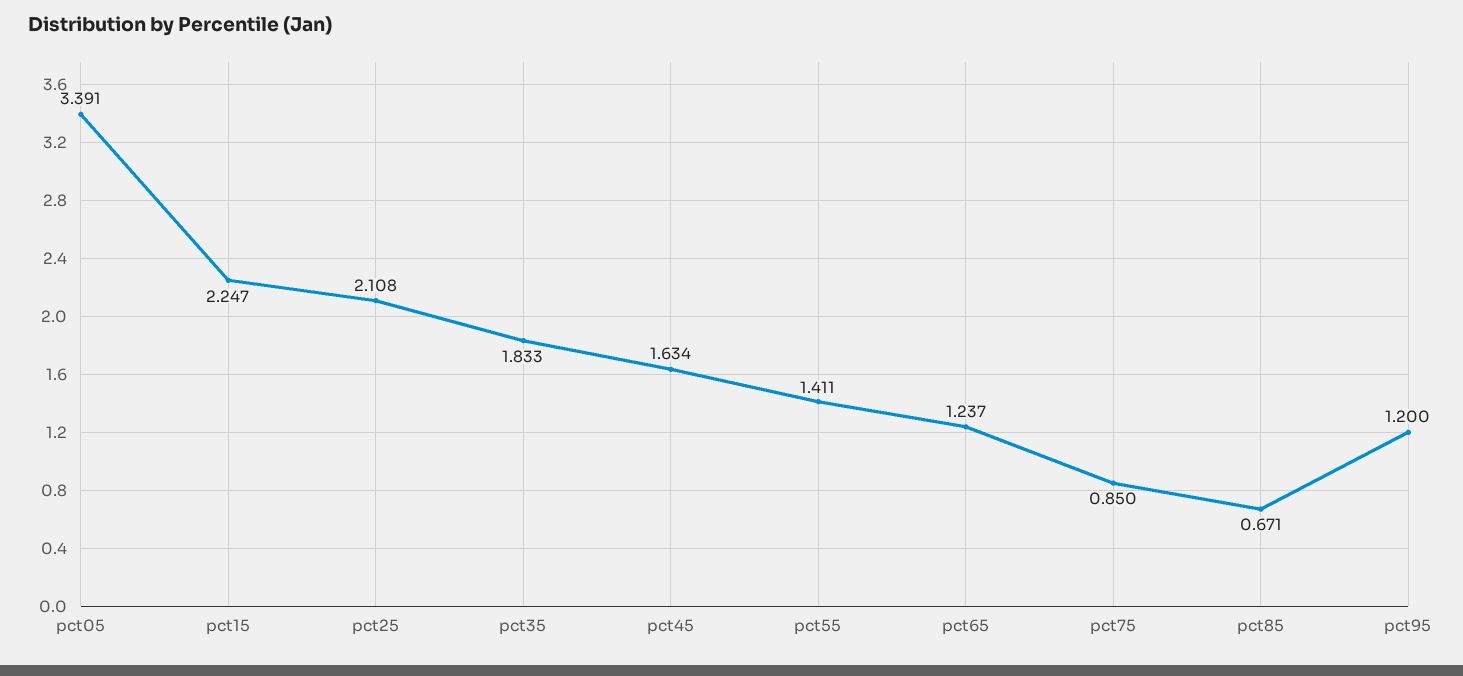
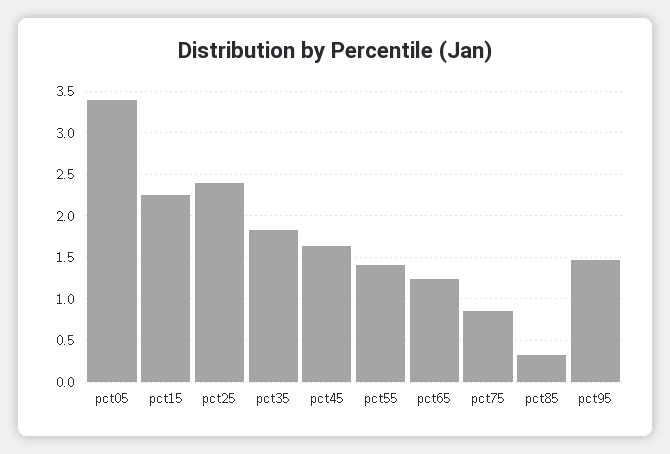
pct25: 2.108 -> 2.4
pct85: 0.671 -> 0.3
pct95: 1.2 -> 1.5

